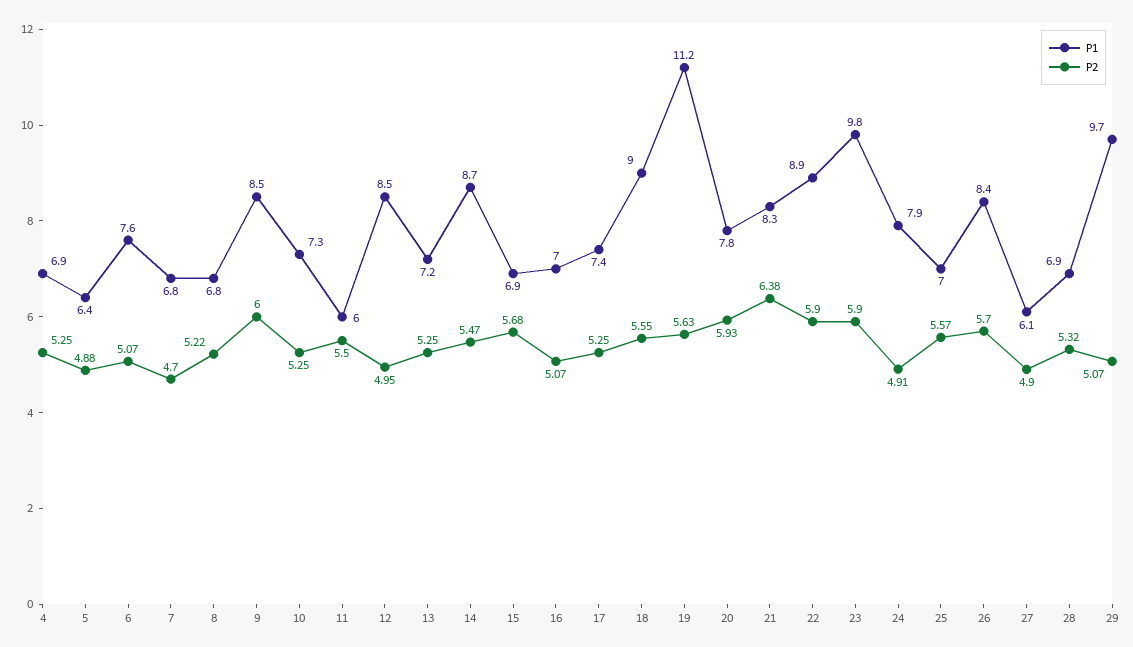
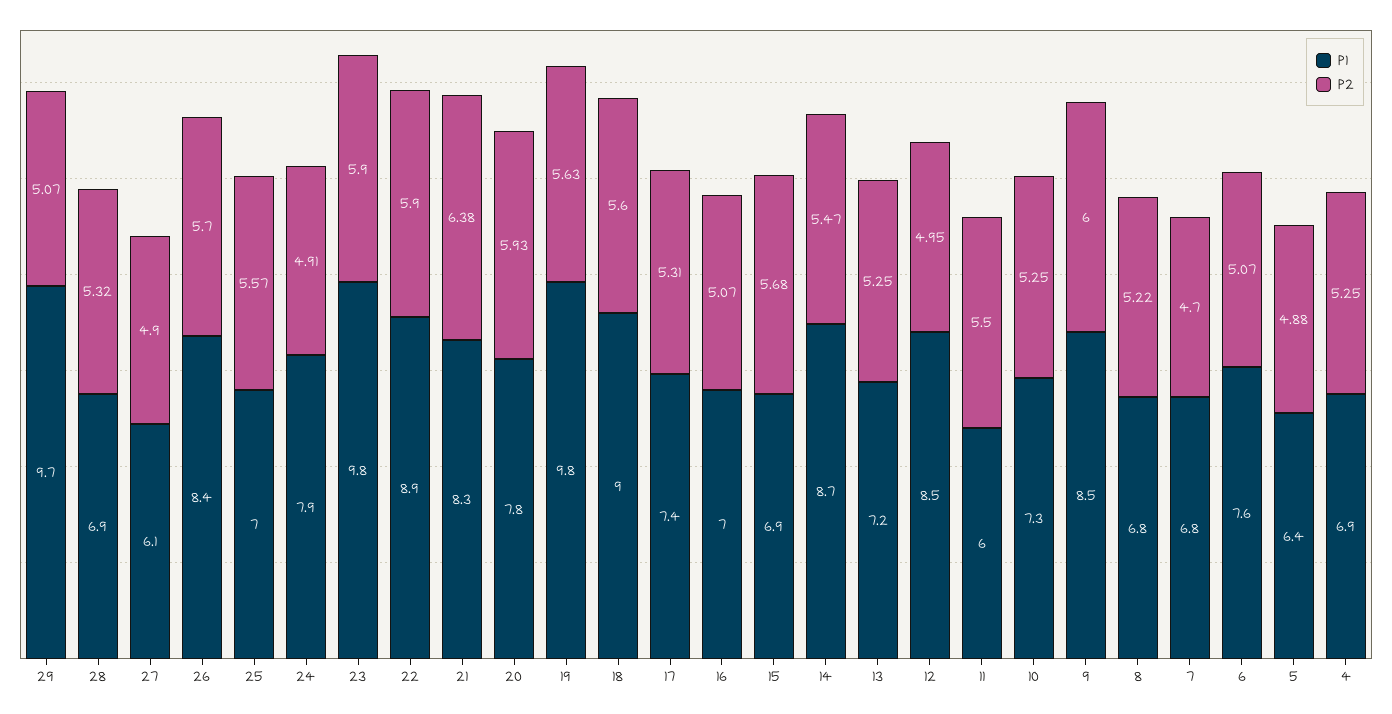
P2, 17: 5.25 -> 5.31
P2, 18: 5.55 -> 5.6
P1, 19: 11.2 -> 9.8

